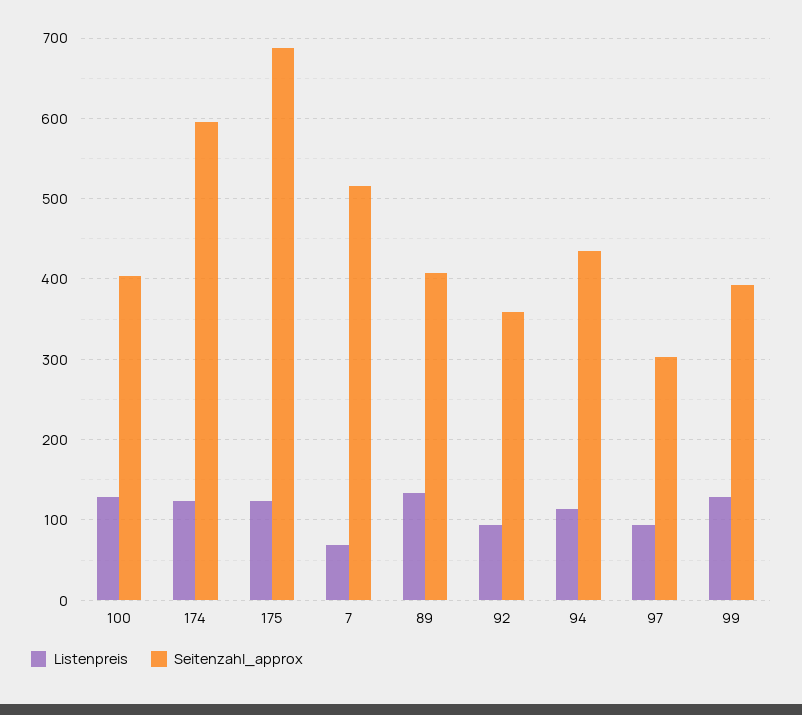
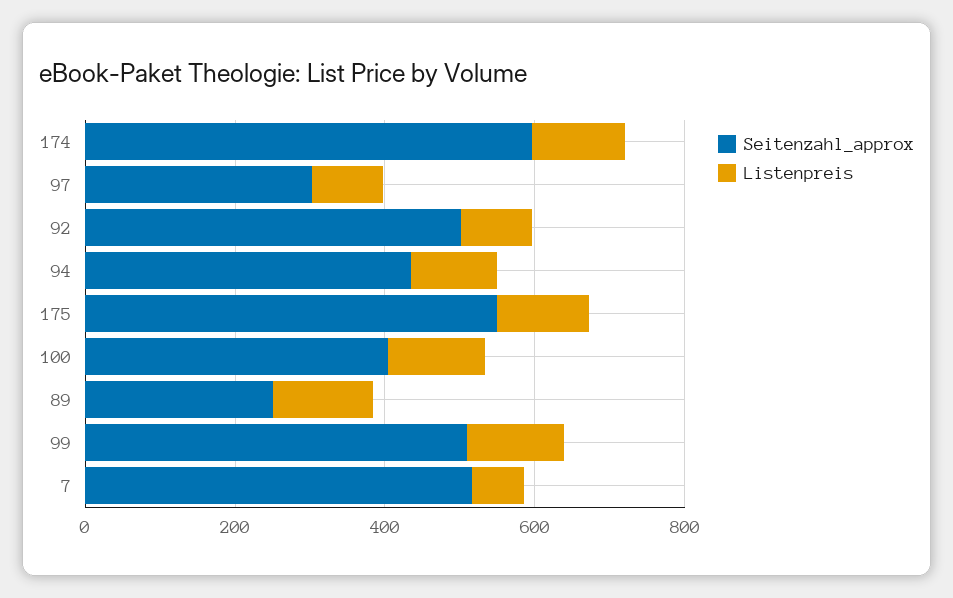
Seitenzahl_approx, 175: 690 -> 550
Seitenzahl_approx, 89: 410 -> 250
Seitenzahl_approx, 92: 360 -> 500
Seitenzahl_approx, 99: 390 -> 500

